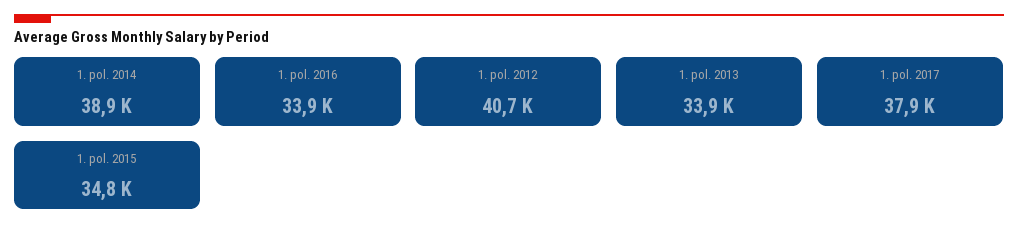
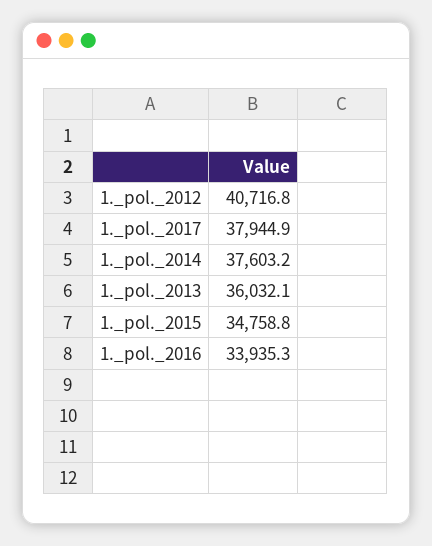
1. pol. 2014: 38900 -> 37603.2
1. pol. 2013: 33900 -> 36032.1

